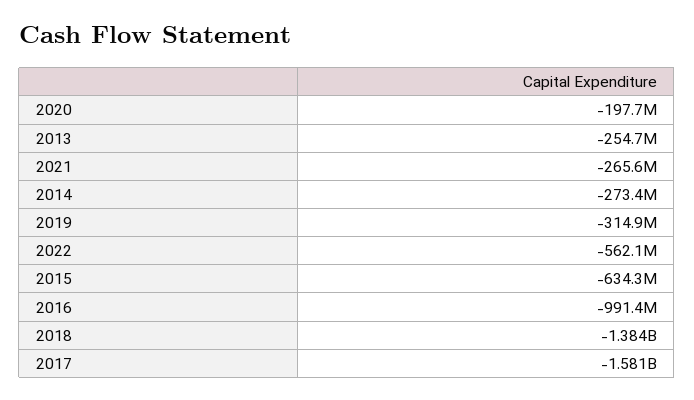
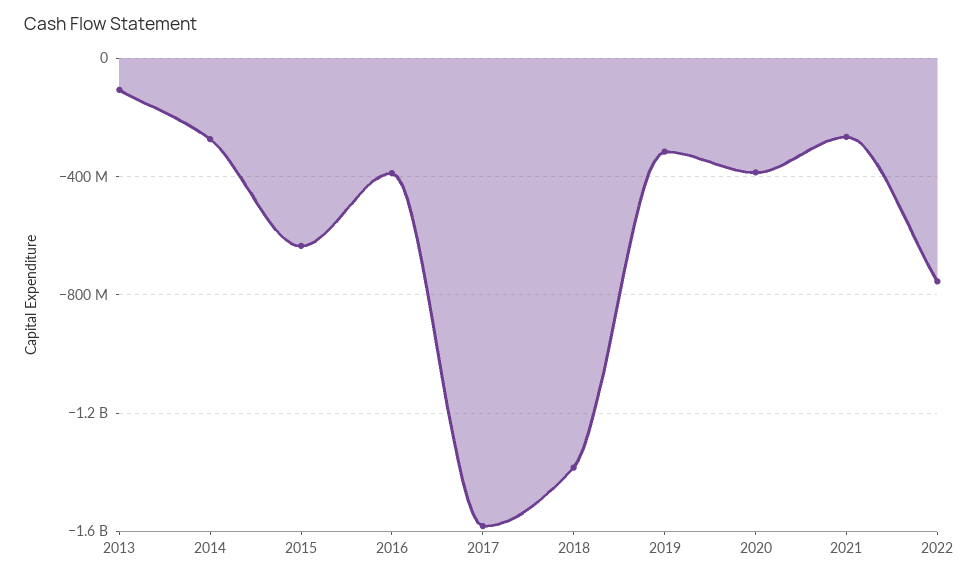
2020: -197700000 -> -400000000
2013: -254700000 -> -100000000
2022: -562100000 -> -750000000
2016: -991400000 -> -400000000

